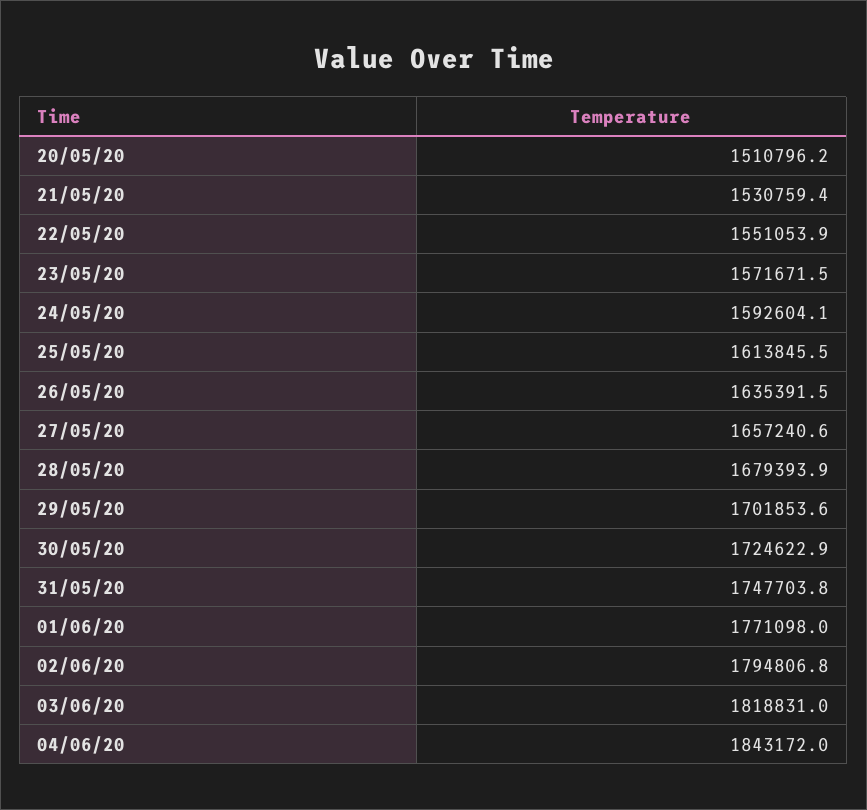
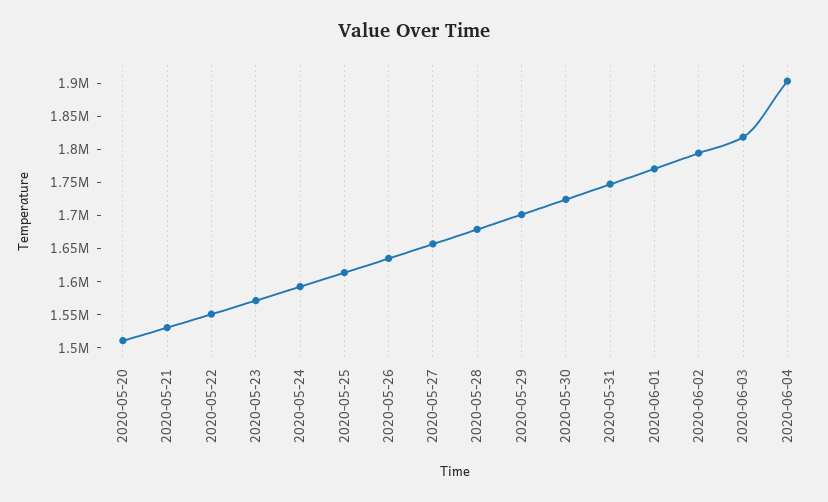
04/06/20: 1843172 -> 1900000

